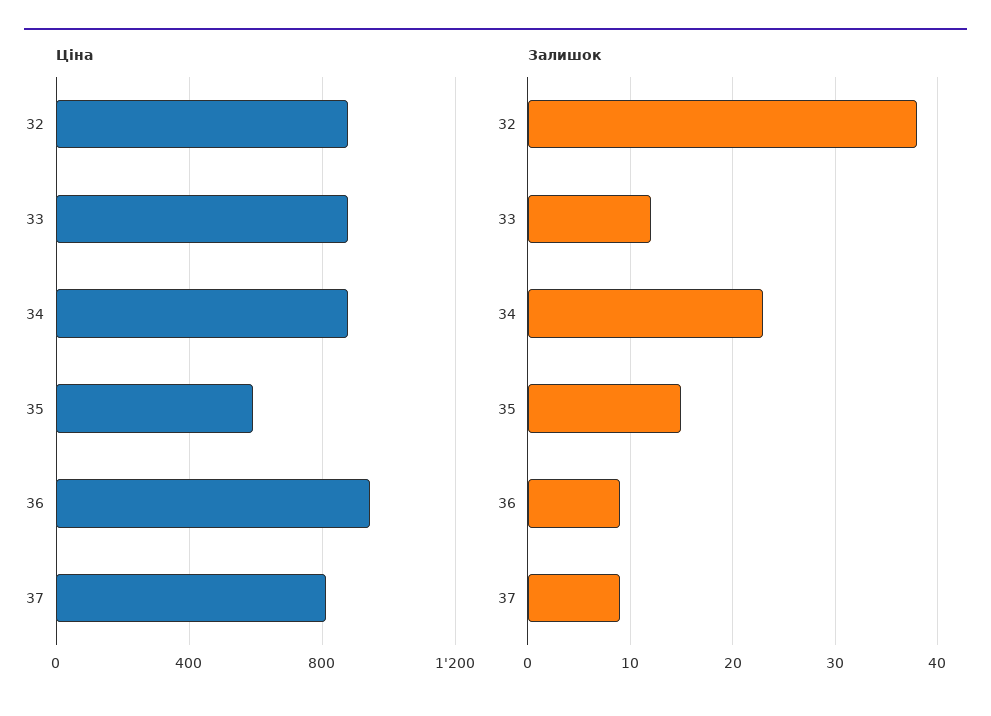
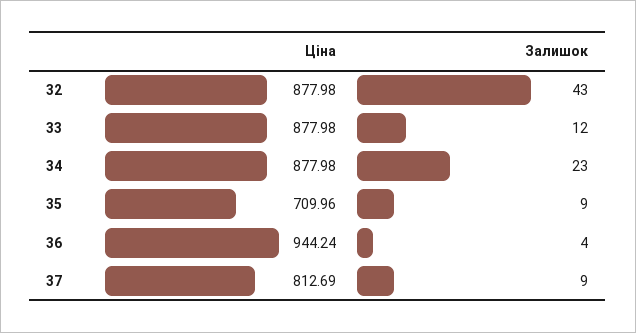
Ціна, 35: 600 -> 709.96
Залишок, 32: 38 -> 43
Залишок, 35: 15 -> 9
Залишок, 36: 9 -> 4

